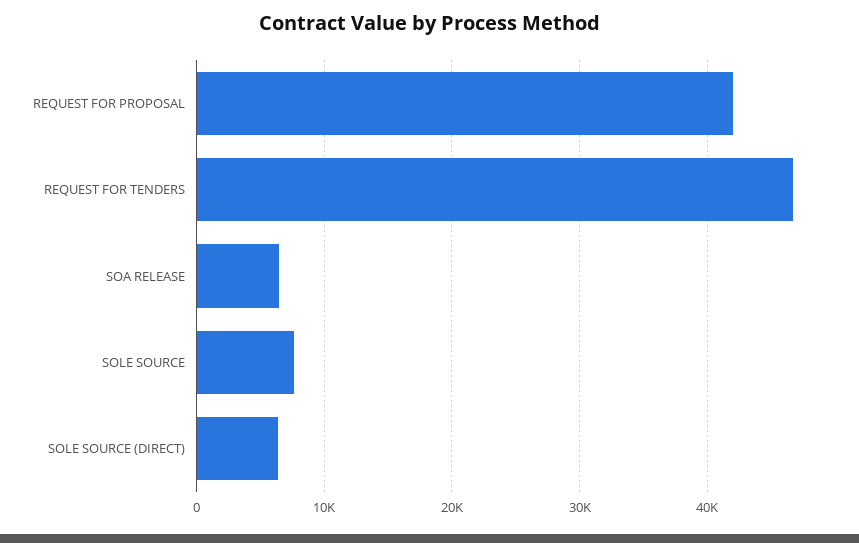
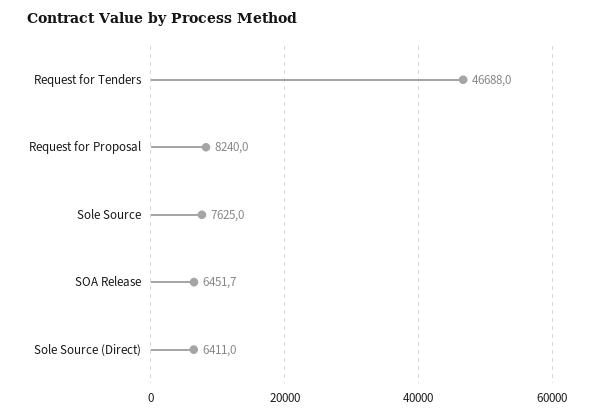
REQUEST FOR PROPOSAL: 42000 -> 8240

